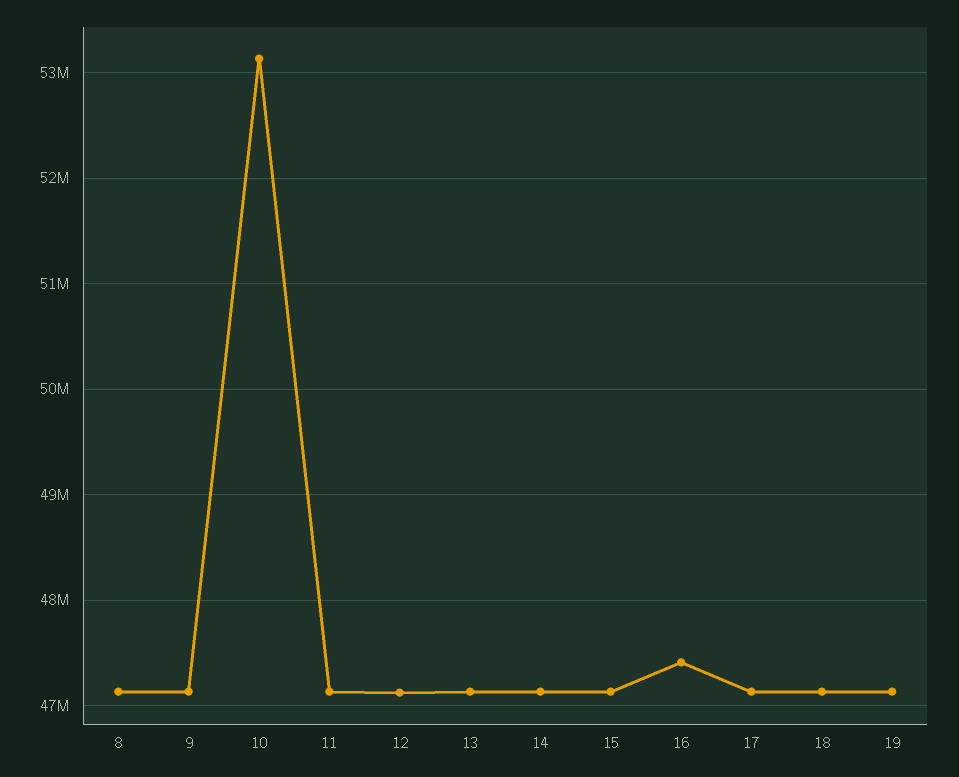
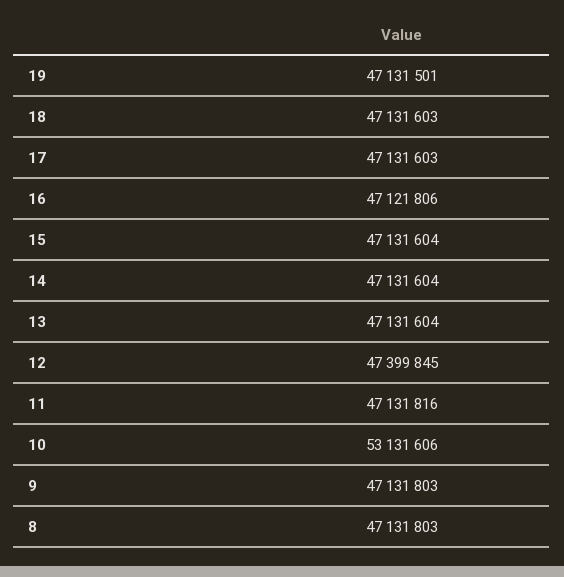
12: 47100000 -> 47399845
16: 47400000 -> 47121806

